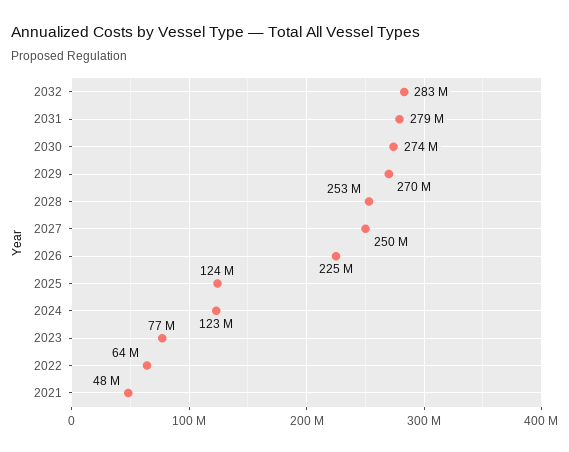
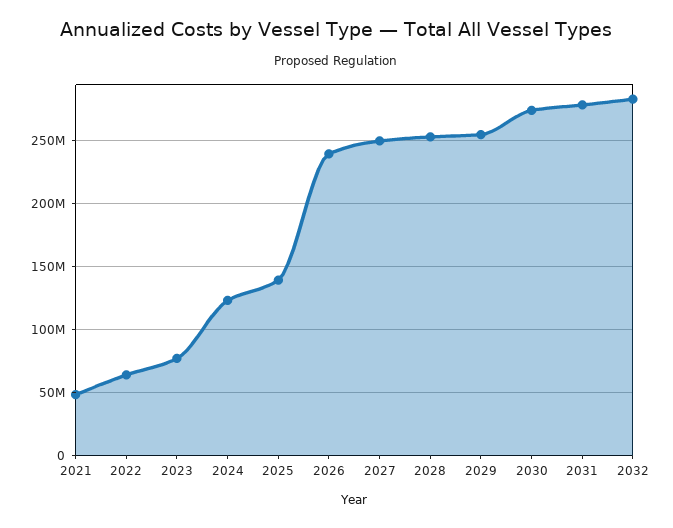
2029: 270000000 -> 255000000
2026: 225000000 -> 240000000
2025: 124000000 -> 140000000

